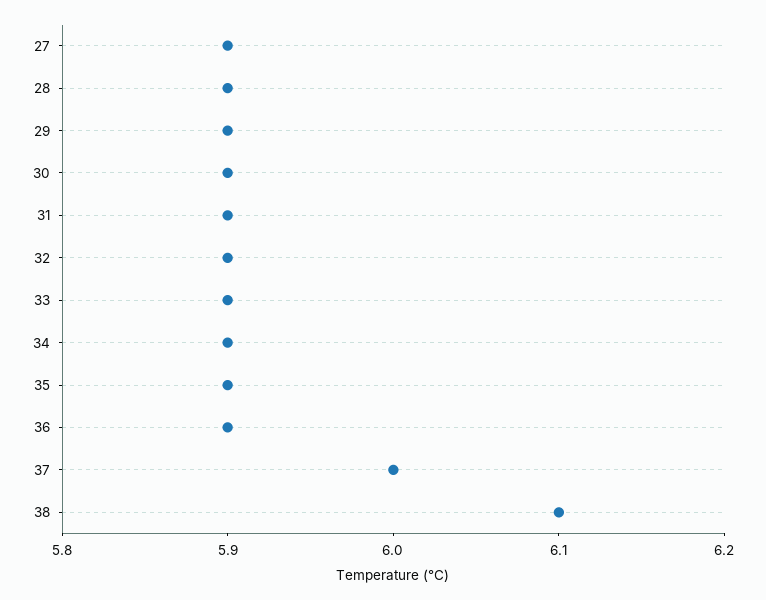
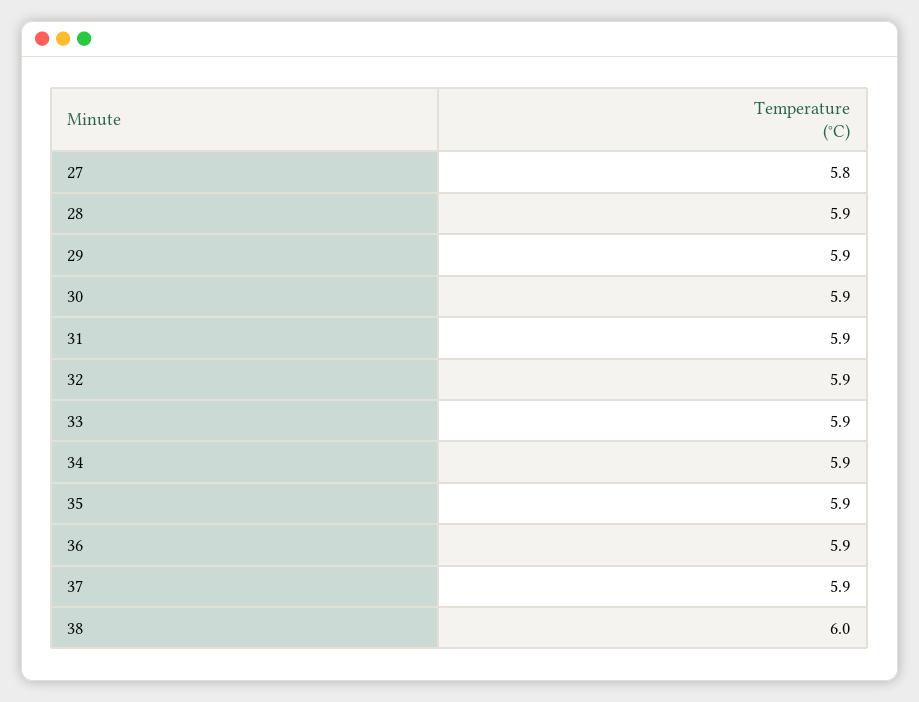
27: 5.9 -> 5.8
37: 6 -> 5.9
38: 6.1 -> 6

